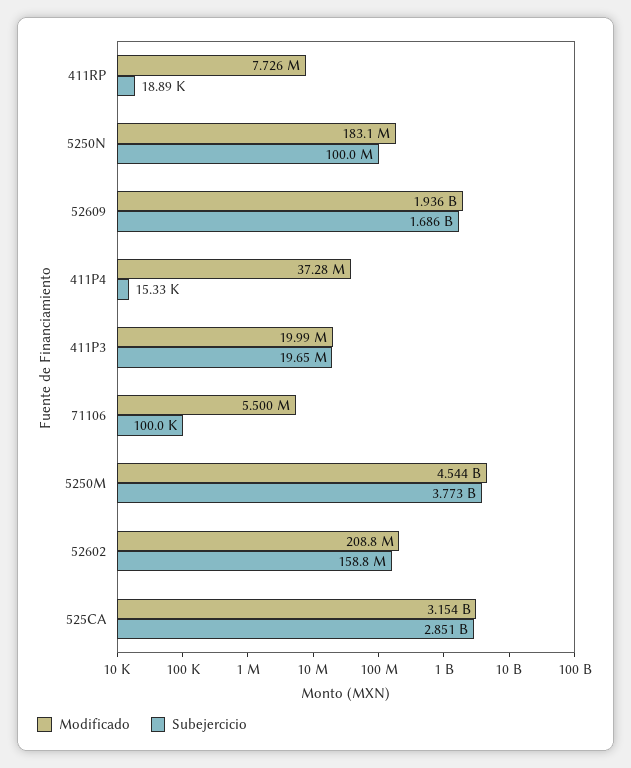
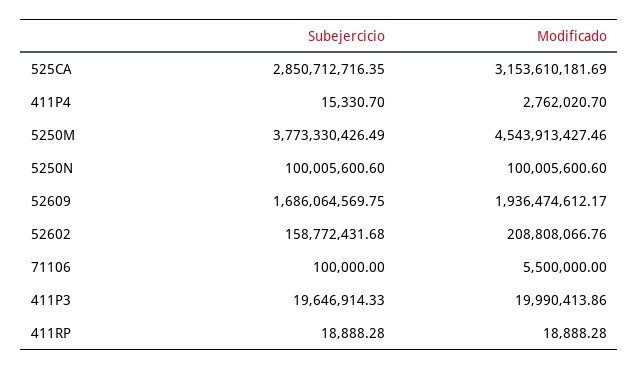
Modificado, 411RP: 7726000 -> 18888.28
Modificado, 5250N: 183100000 -> 100005600.6
Modificado, 411P4: 37280000 -> 2762020.7

